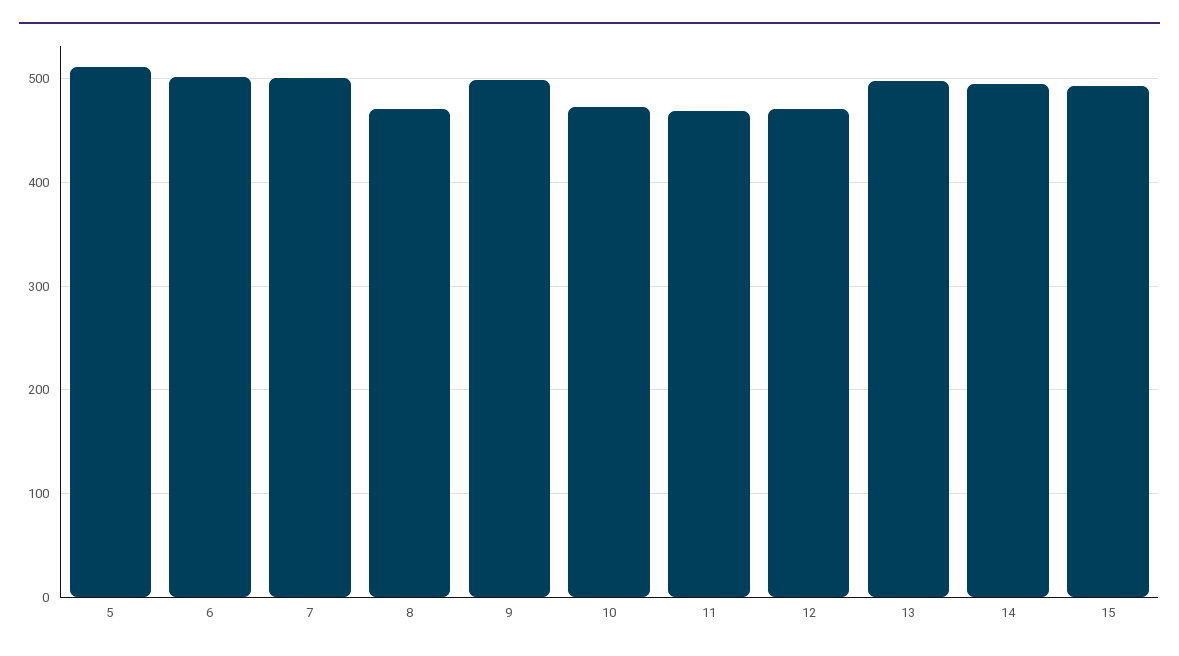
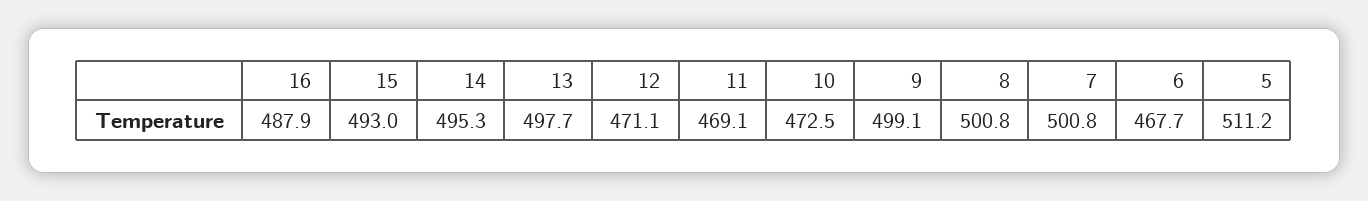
6: 500 -> 467.7
8: 470 -> 500.8
16: none -> 487.9

